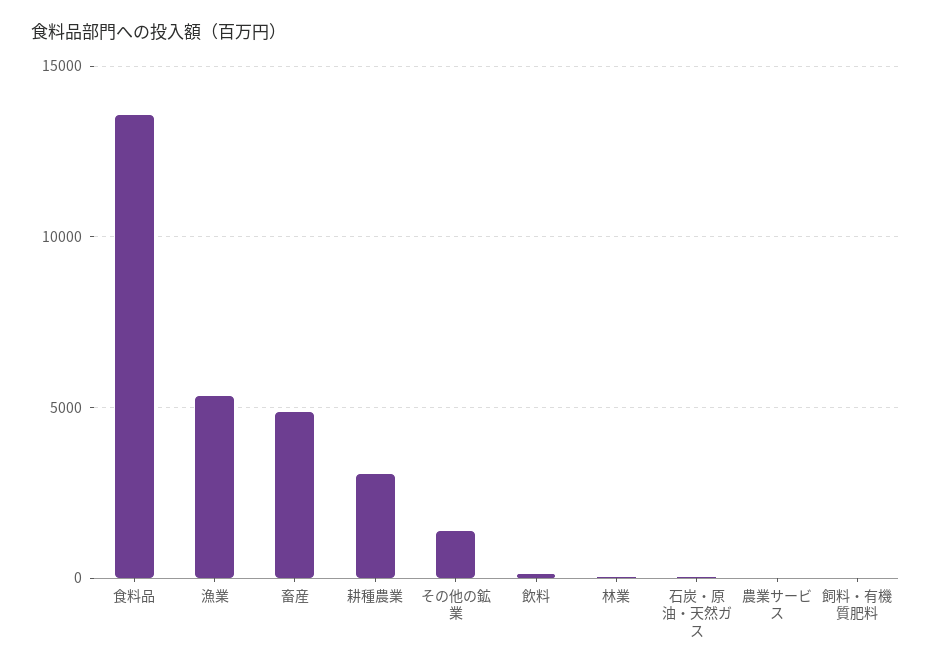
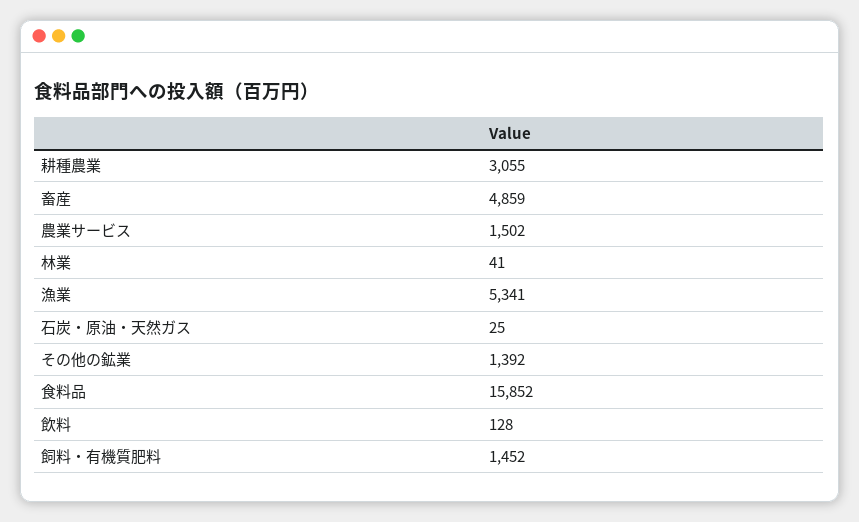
食料品: 13500 -> 15852
農業サービス: 0 -> 1502
飼料・有機質肥料: 0 -> 1452

